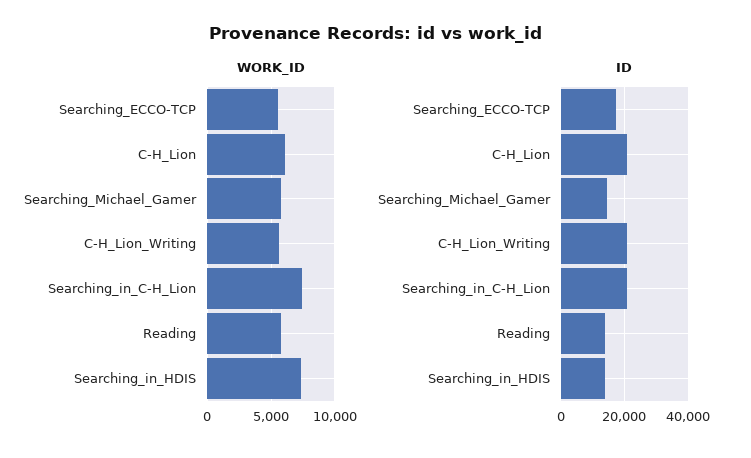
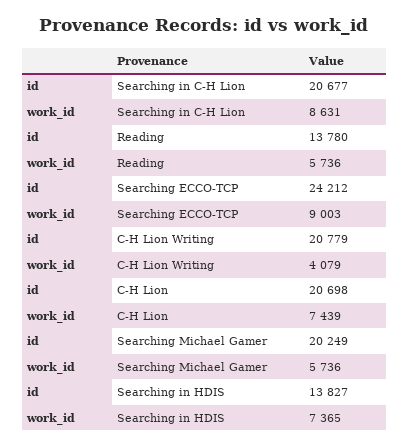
WORK_ID, Searching_ECCO-TCP: 5500 -> 9003
WORK_ID, C-H_Lion: 6000 -> 7439
WORK_ID, C-H_Lion_Writing: 5500 -> 4079
WORK_ID, Searching_in_C-H_Lion: 7500 -> 8631
ID, Searching_ECCO-TCP: 18000 -> 24212
ID, Searching_Michael_Gamer: 14000 -> 20249

